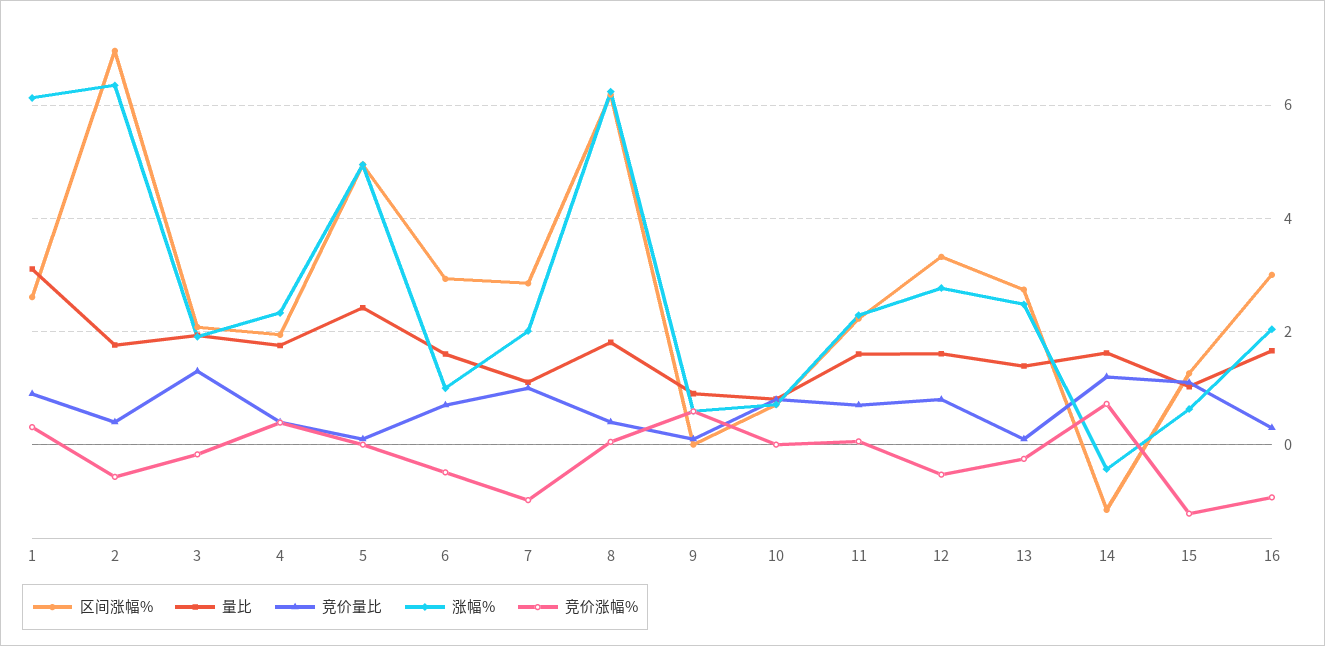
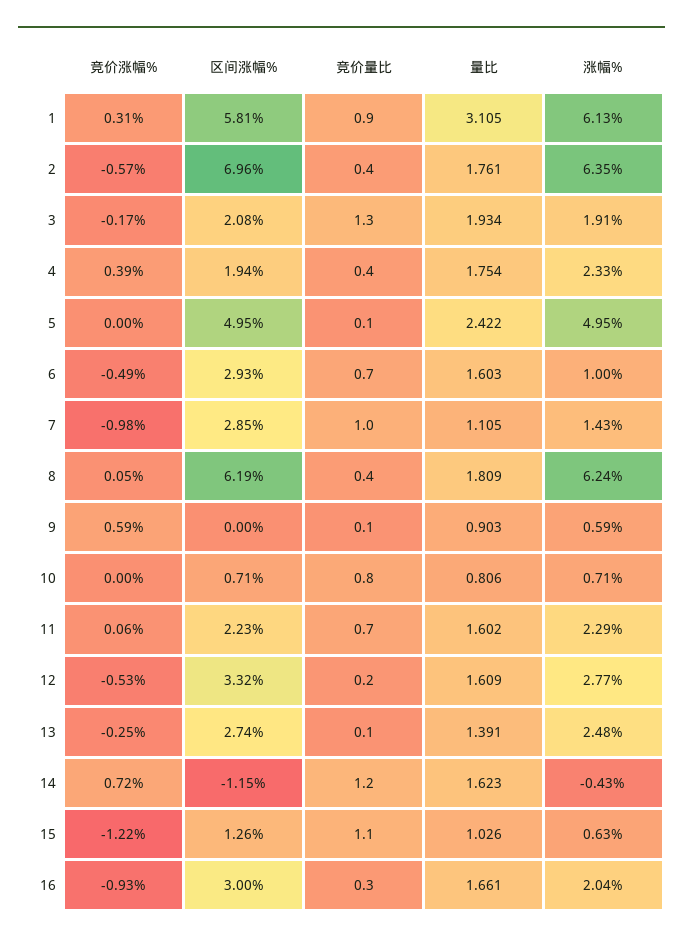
区间涨幅%, 1: 2.6 -> 5.81
涨幅%, 7: 2 -> 1.43
竞价量比, 12: 0.8 -> 0.2

